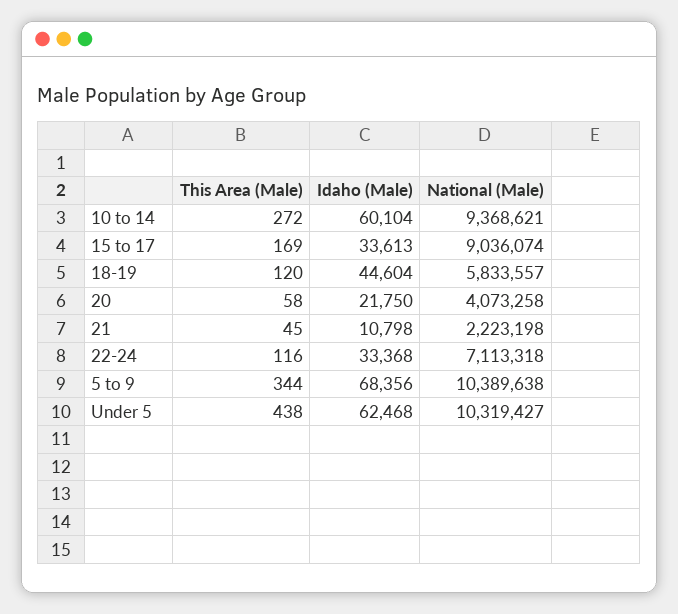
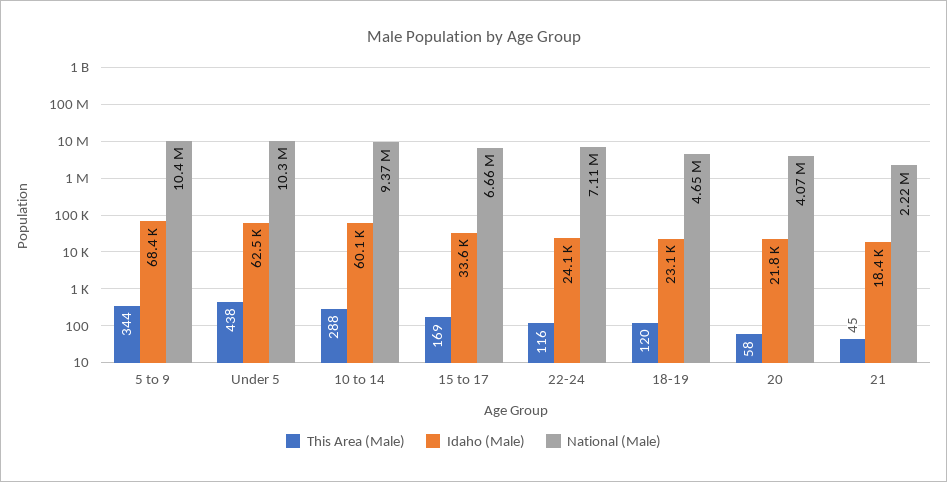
This Area (Male), 10 to 14: 272 -> 288
National (Male), 15 to 17: 9036074 -> 6660000
Idaho (Male), 18-19: 44604 -> 23100
National (Male), 18-19: 5833557 -> 4650000
Idaho (Male), 21: 10798 -> 18400
Idaho (Male), 22-24: 33368 -> 24100

